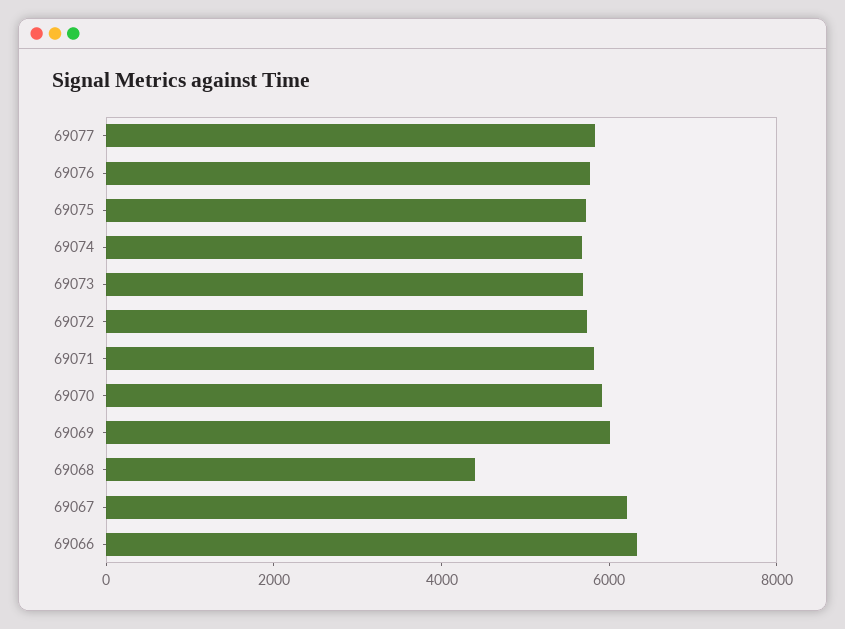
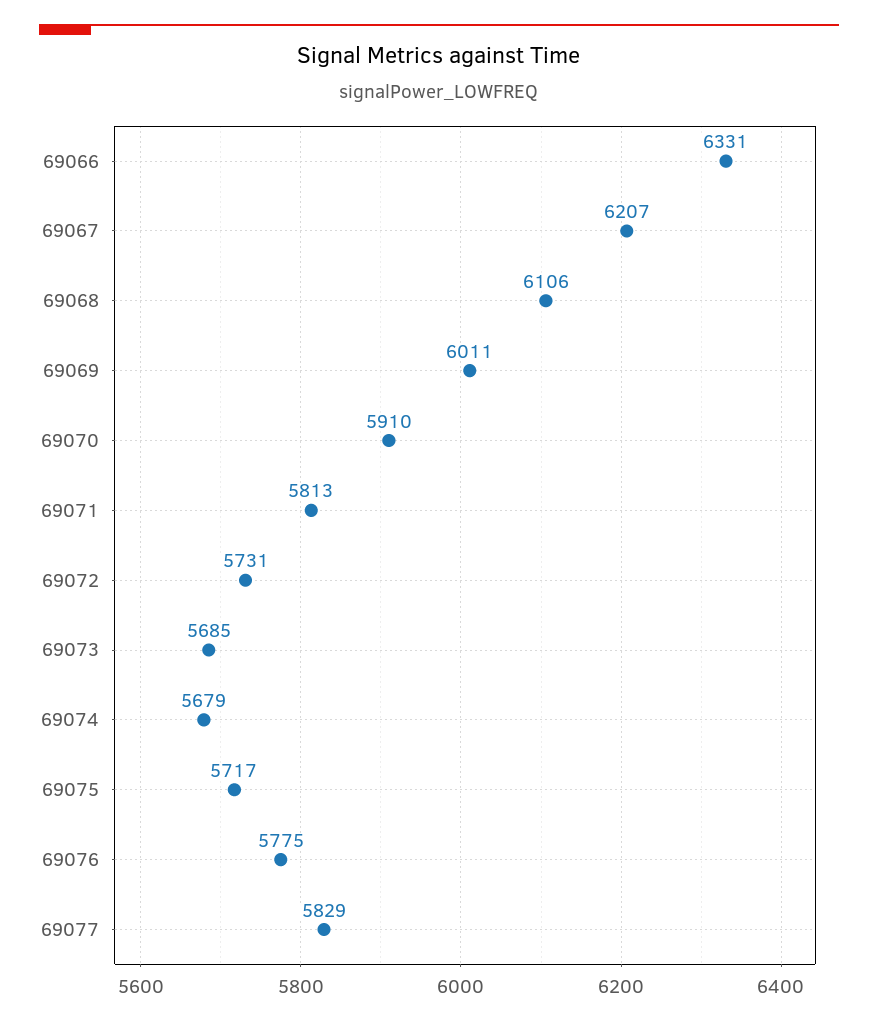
69068: 4500 -> 6106

